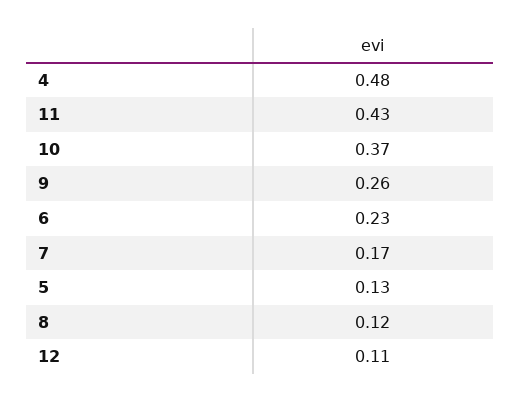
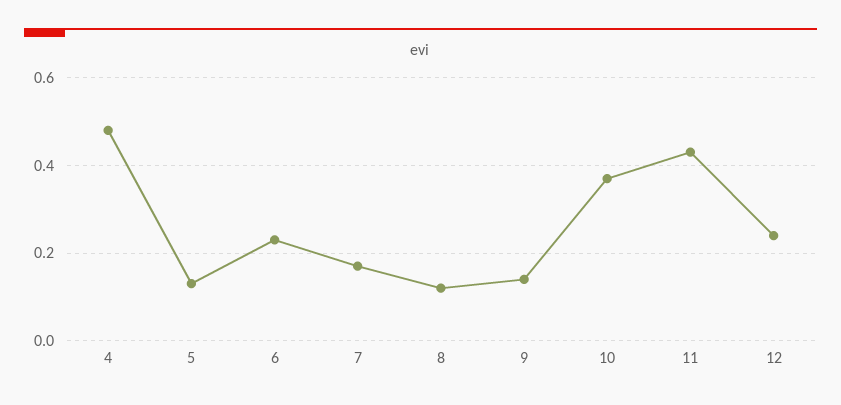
9: 0.26 -> 0.15
12: 0.11 -> 0.25

